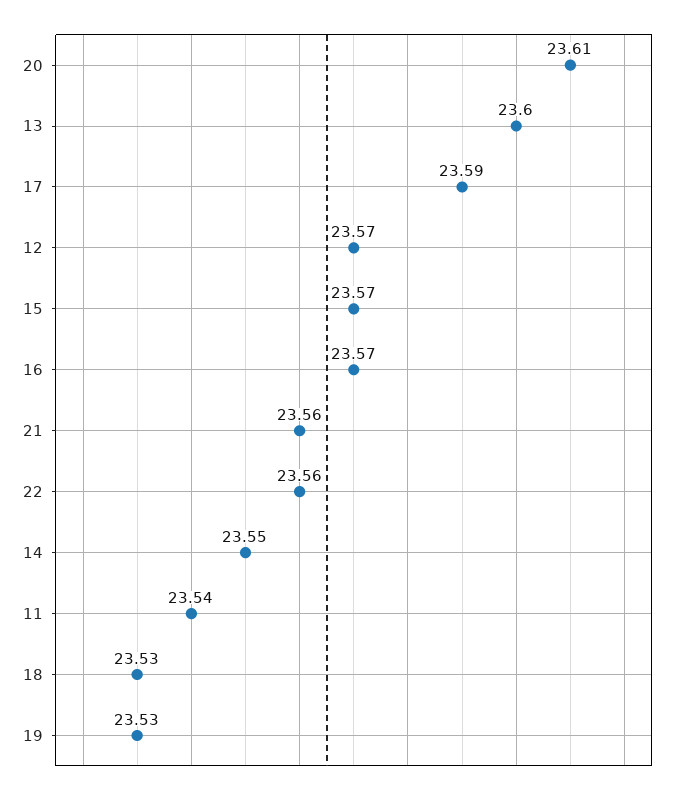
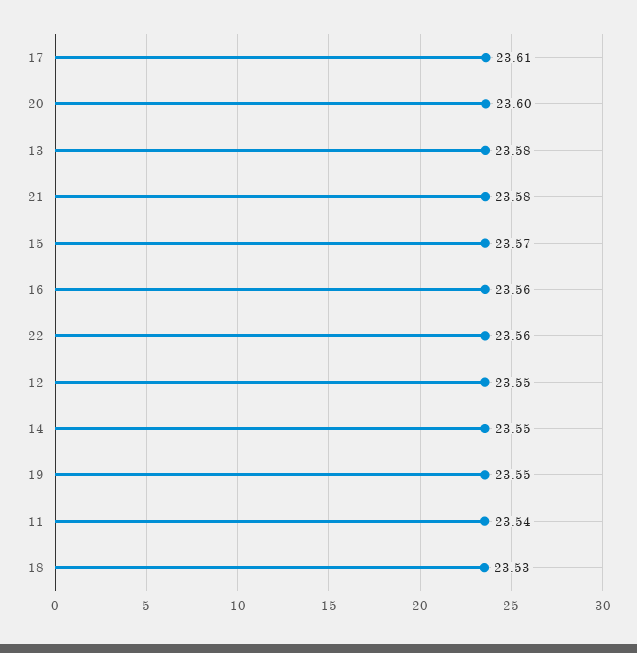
20: 23.61 -> 23.6
13: 23.6 -> 23.58
17: 23.59 -> 23.61
12: 23.57 -> 23.55
16: 23.57 -> 23.56
21: 23.56 -> 23.58
19: 23.53 -> 23.55

